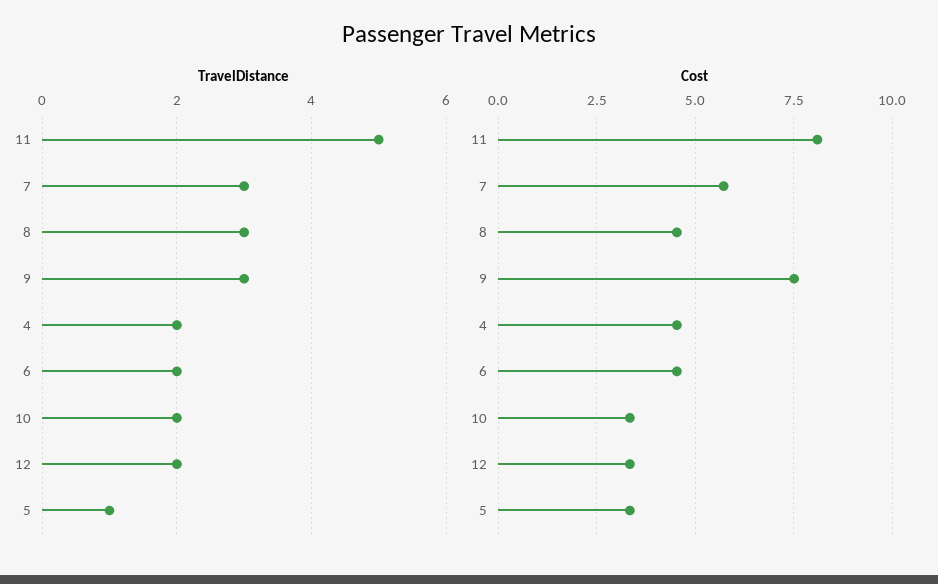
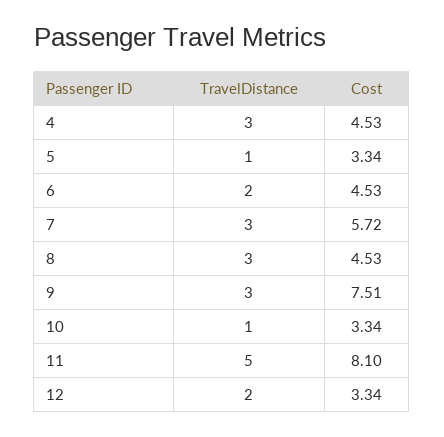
TravelDistance, 4: 2 -> 3
TravelDistance, 10: 2 -> 1

